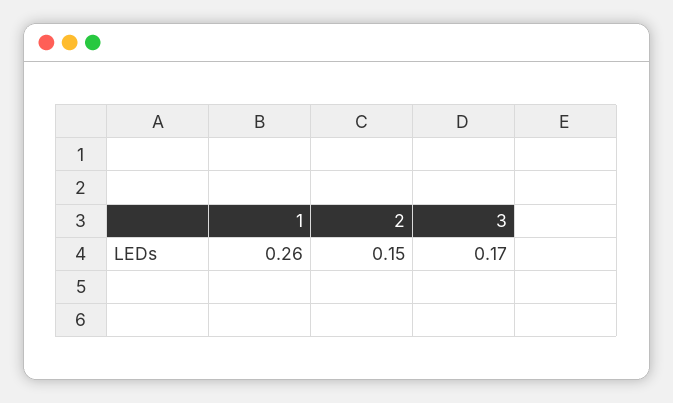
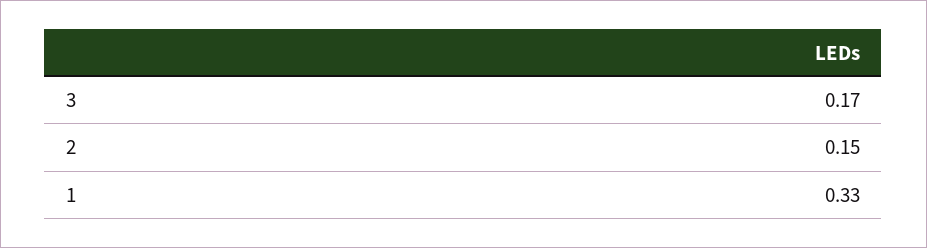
1: 0.26 -> 0.33

